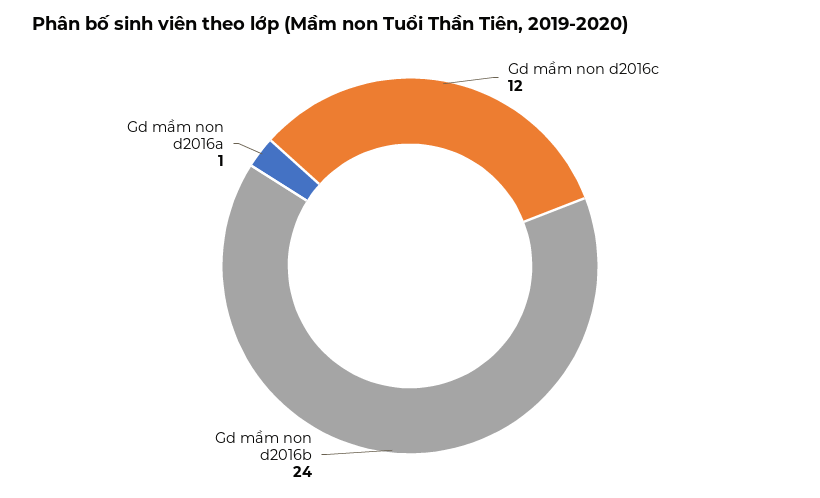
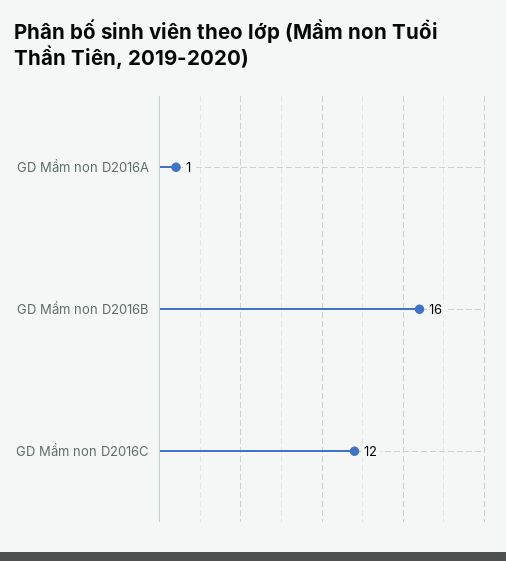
Gd mầm non d2016b: 24 -> 16

